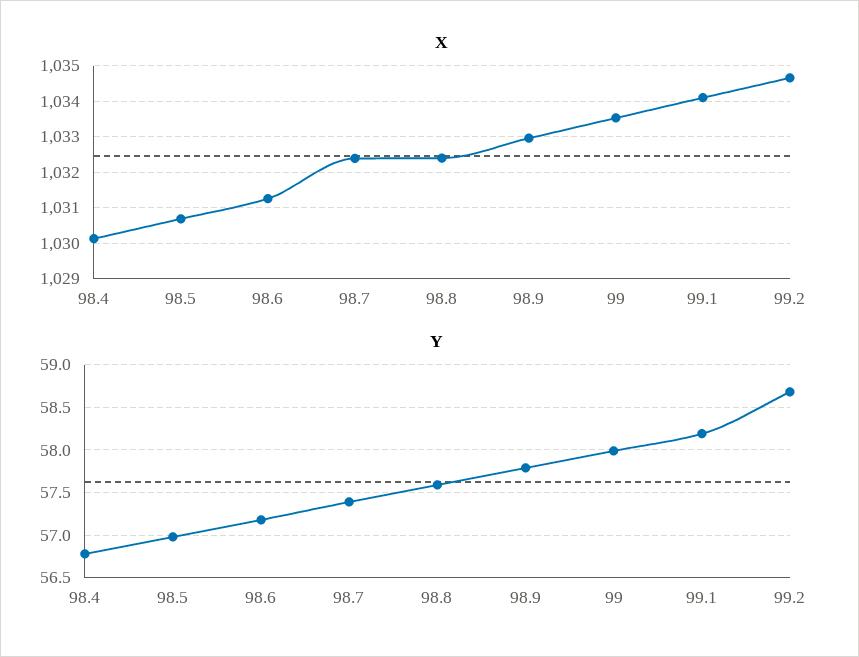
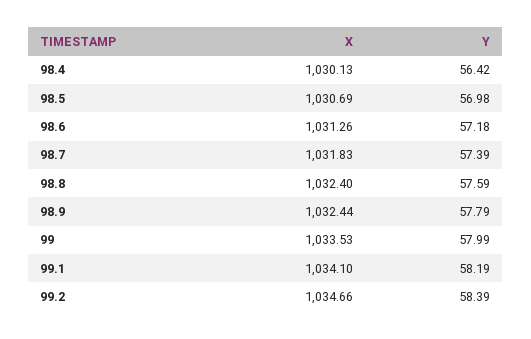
X, 98.7: 1032.4 -> 1031.83
X, 98.9: 1033 -> 1032.44
Y, 98.4: 56.8 -> 56.42
Y, 99.2: 58.7 -> 58.39

